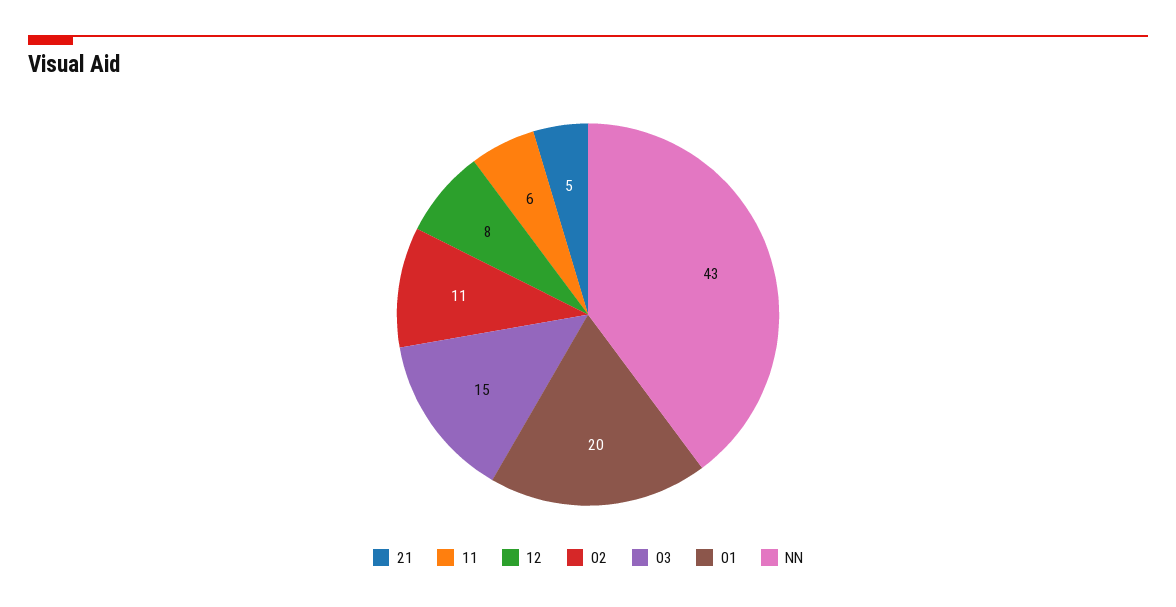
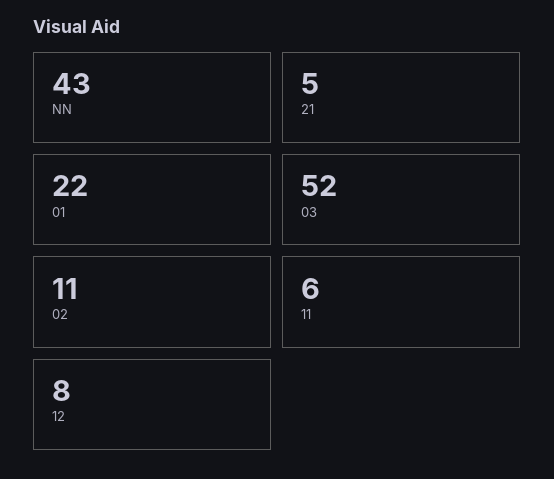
03: 15 -> 52
01: 20 -> 22

